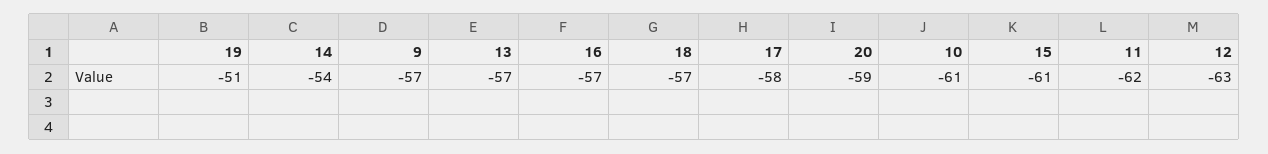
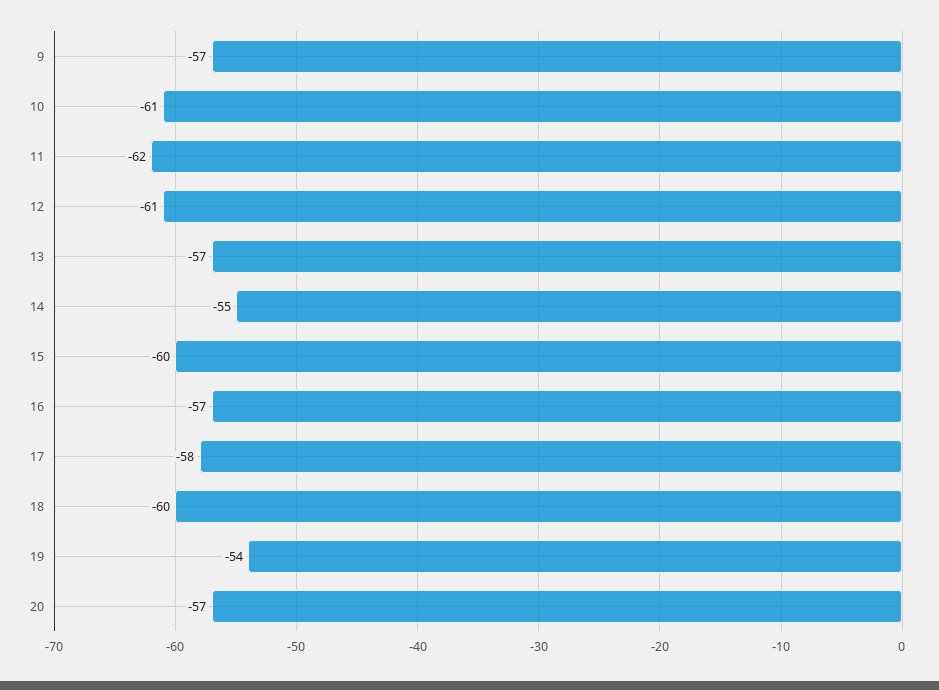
19: -51 -> -54
14: -54 -> -55
18: -57 -> -60
20: -59 -> -57
15: -61 -> -60
12: -63 -> -61

